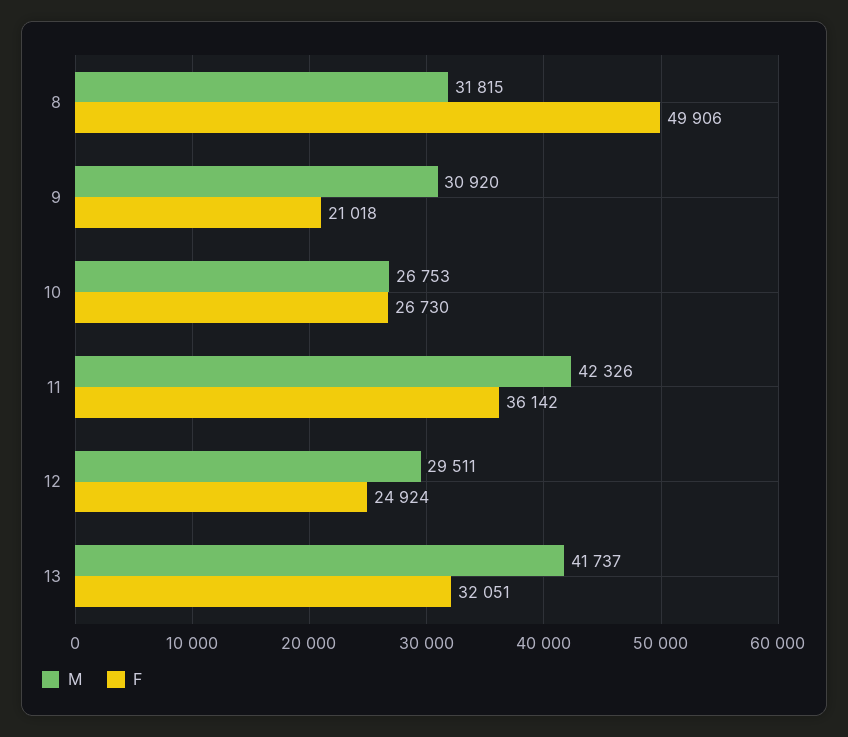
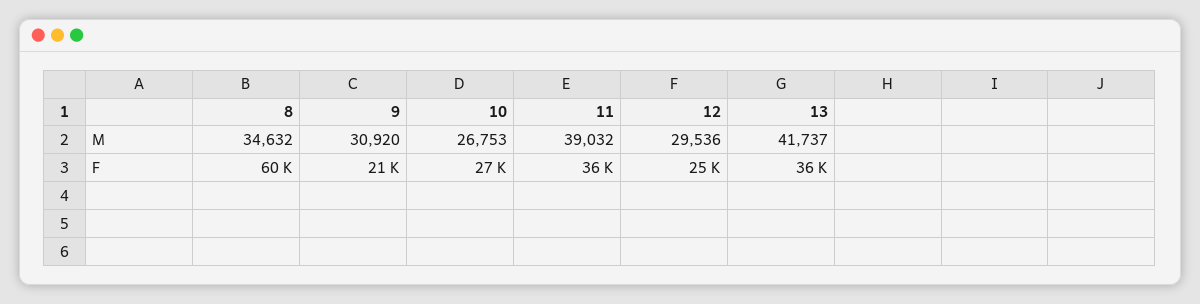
M, 8: 31815 -> 34632
F, 8: 49906 -> 60000
M, 11: 42326 -> 39032
M, 12: 29511 -> 29536
F, 13: 32051 -> 36000

